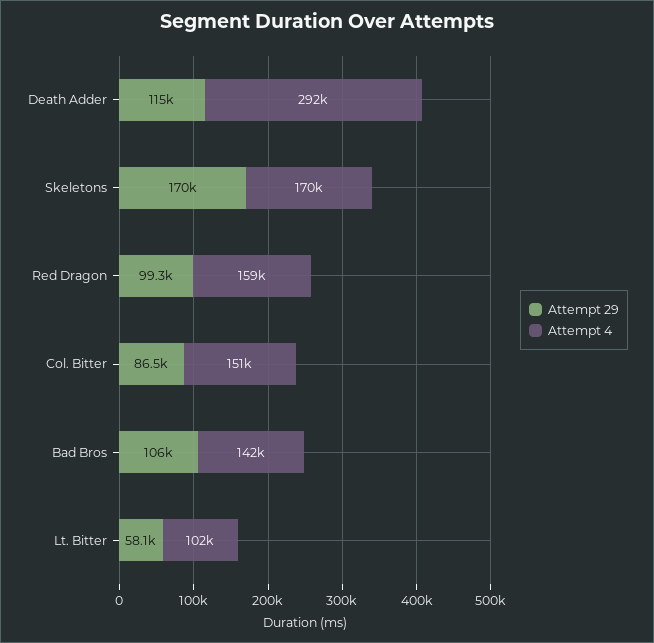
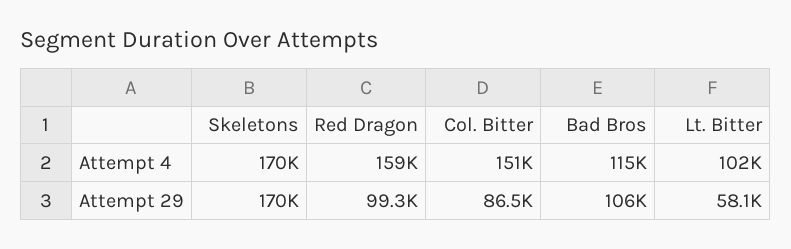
Attempt 29, Death Adder: 115000 -> none
Attempt 4, Death Adder: 292000 -> none
Attempt 4, Bad Bros: 142000 -> 115000

